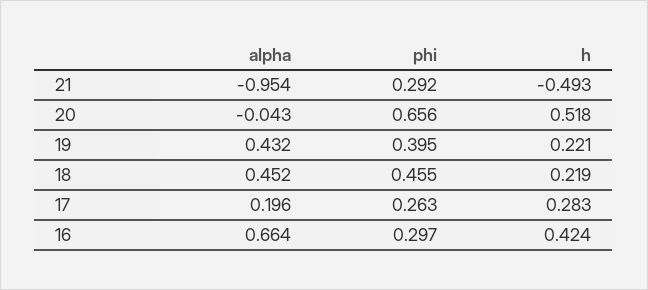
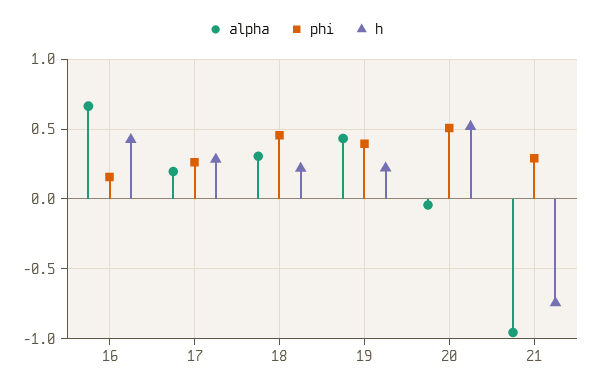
h, 21: -0.493 -> -0.75
phi, 20: 0.656 -> 0.5
alpha, 18: 0.452 -> 0.3
phi, 16: 0.297 -> 0.15

